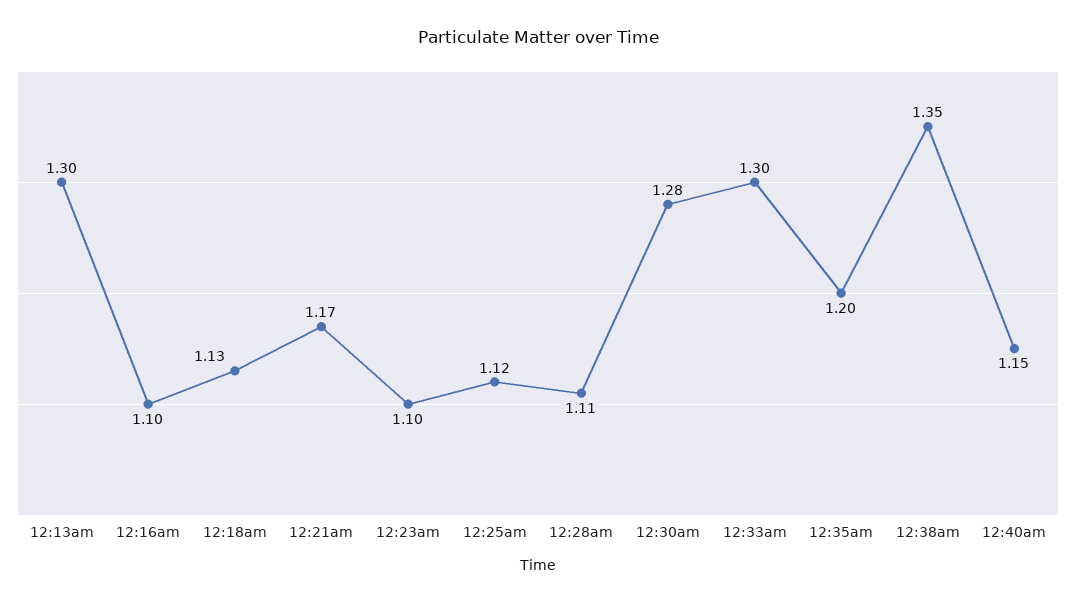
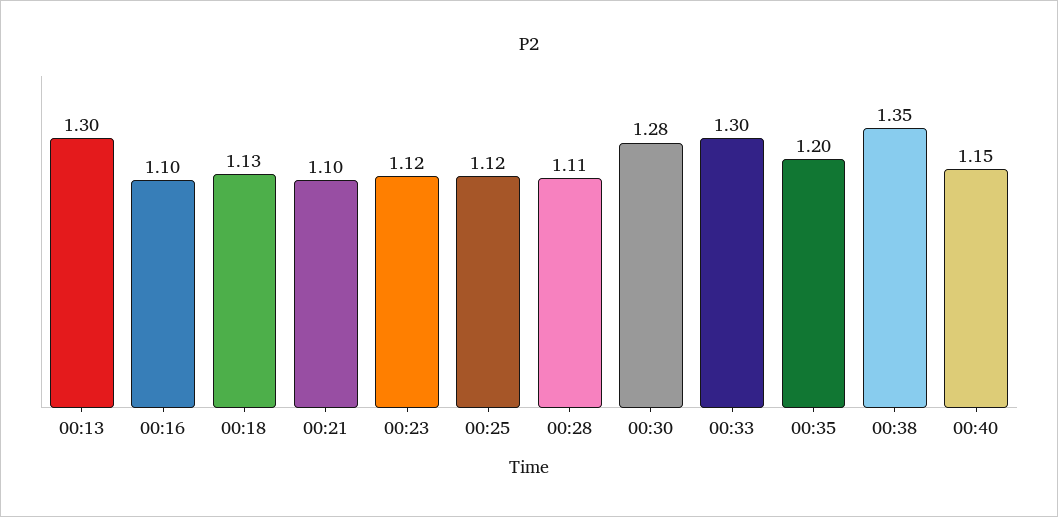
12:21am: 1.17 -> 1.1
12:23am: 1.1 -> 1.12

